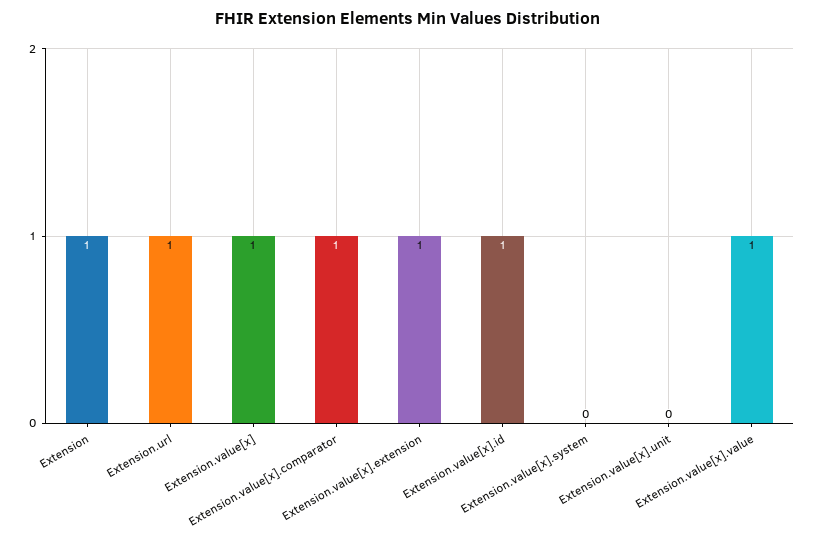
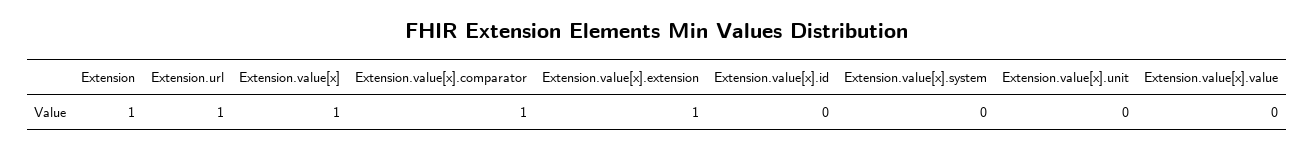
Extension.value[x].id: 1 -> 0
Extension.value[x].value: 1 -> 0

